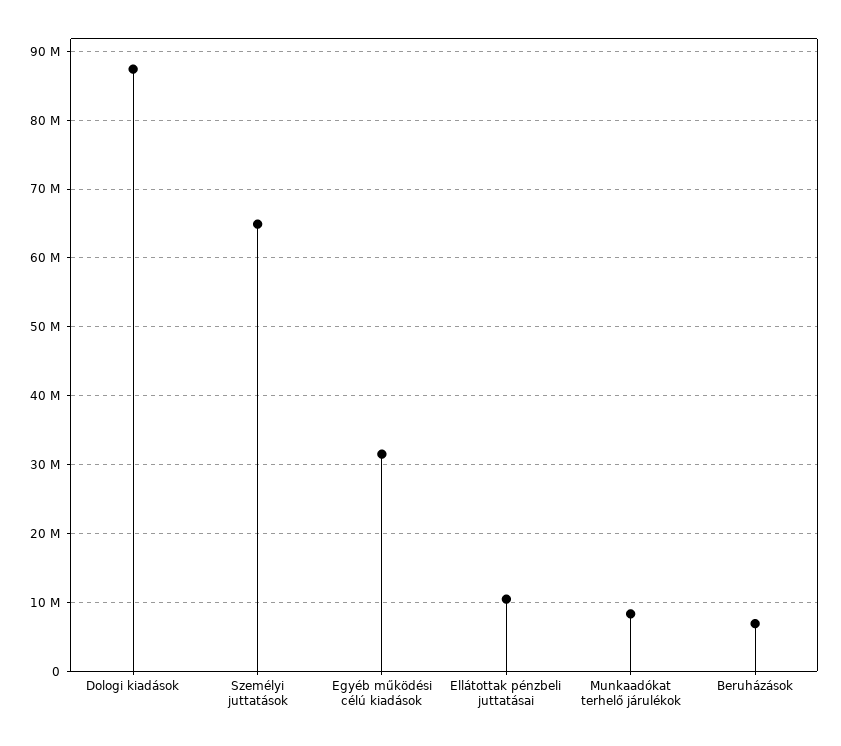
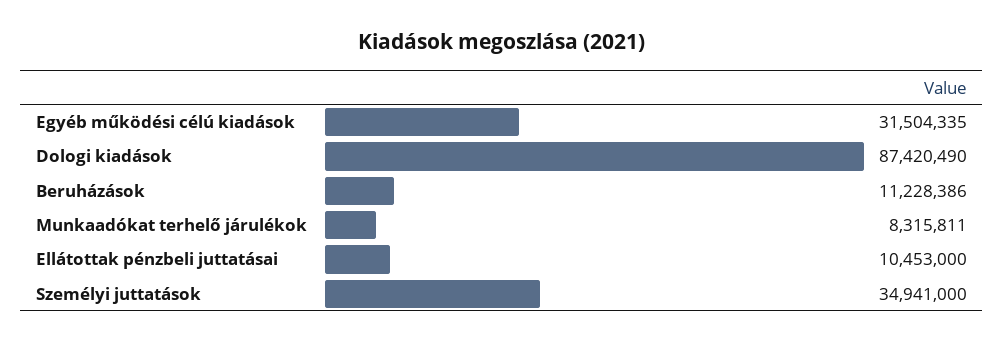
Személyi juttatások: 65000000 -> 34941000
Beruházások: 7000000 -> 11228386

